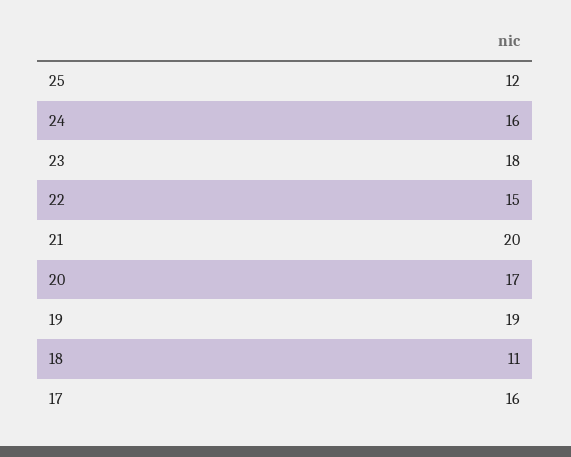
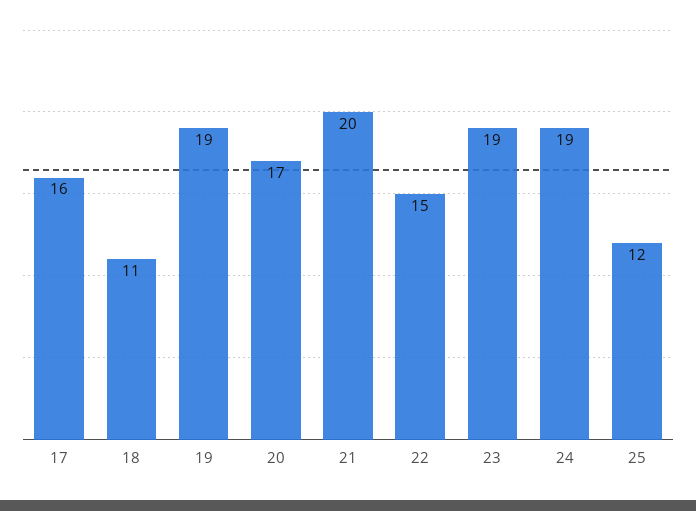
24: 16 -> 19
23: 18 -> 19

